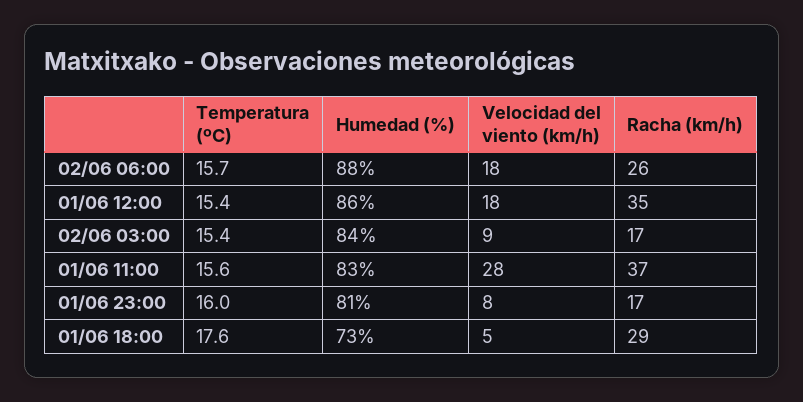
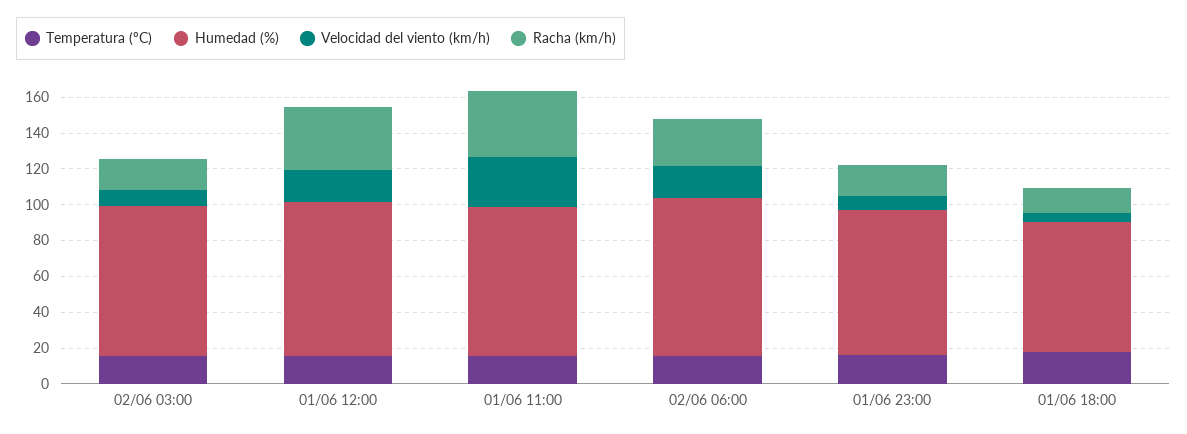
Racha (km/h), 01/06 18:00: 29 -> 15

